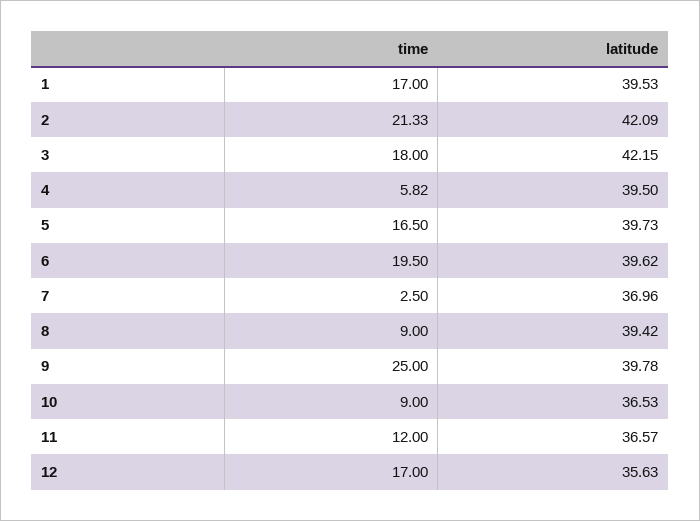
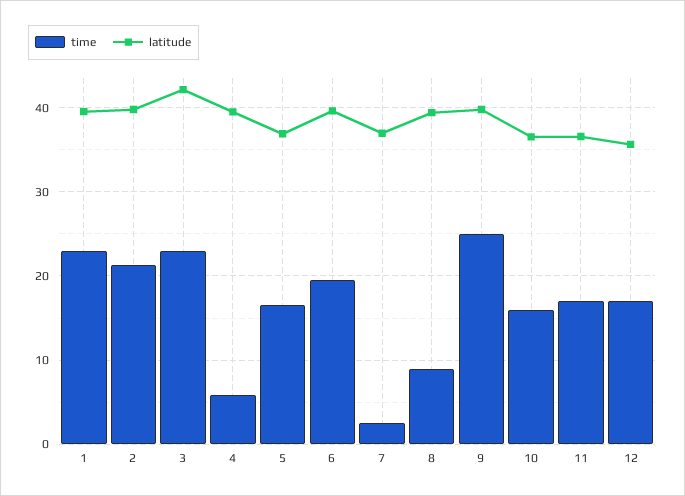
time, 1: 17 -> 23
latitude, 2: 42.09 -> 40
time, 3: 18 -> 23
latitude, 5: 39.73 -> 37
time, 10: 9 -> 16
time, 11: 12 -> 17

